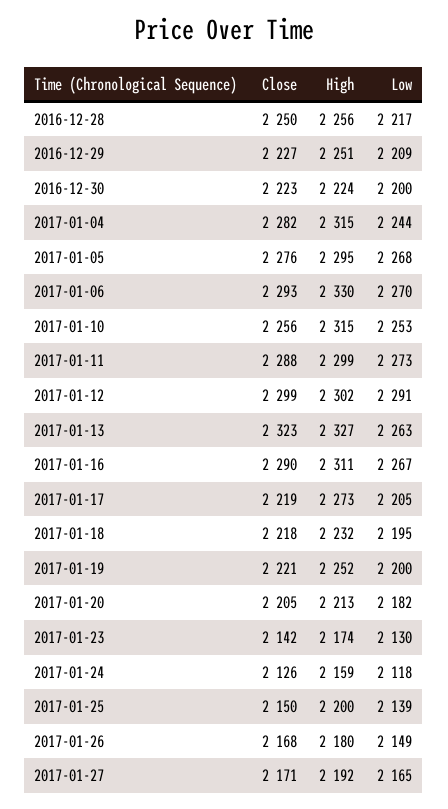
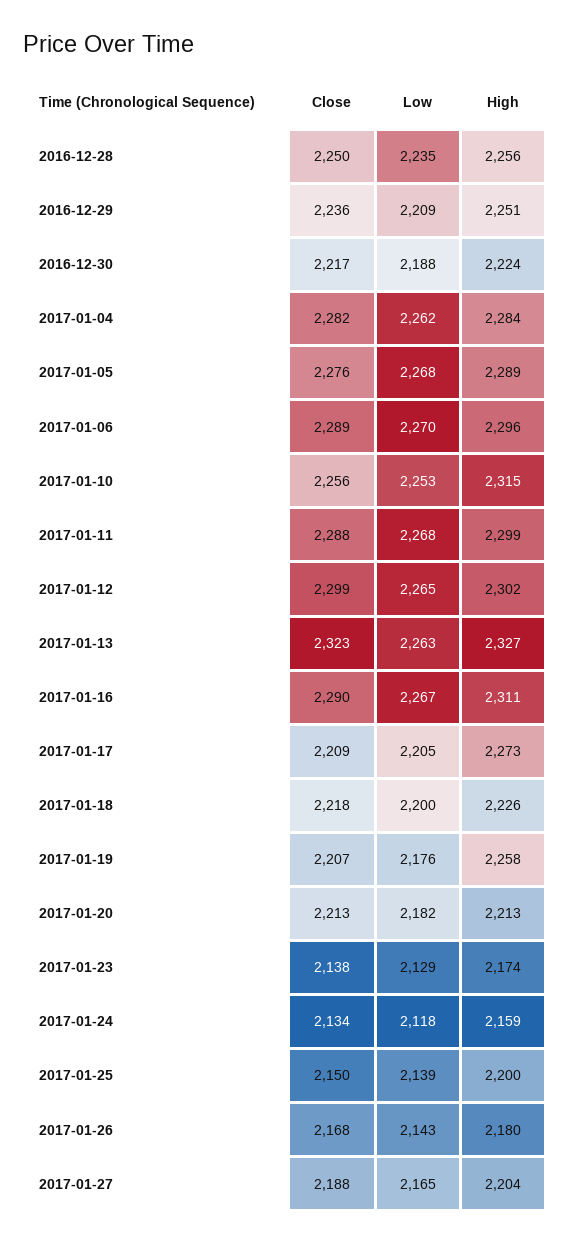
Low, 2016-12-28: 2217 -> 2235
Close, 2016-12-29: 2227 -> 2236
Close, 2016-12-30: 2223 -> 2217
Low, 2016-12-30: 2200 -> 2188
High, 2017-01-04: 2315 -> 2284
Low, 2017-01-04: 2244 -> 2262
High, 2017-01-05: 2295 -> 2289
Close, 2017-01-06: 2293 -> 2289
High, 2017-01-06: 2330 -> 2296
Low, 2017-01-11: 2273 -> 2268
Low, 2017-01-12: 2291 -> 2265
Close, 2017-01-17: 2219 -> 2209
High, 2017-01-18: 2232 -> 2226
Low, 2017-01-18: 2195 -> 2200
Close, 2017-01-19: 2221 -> 2207
High, 2017-01-19: 2252 -> 2258
Low, 2017-01-19: 2200 -> 2176
Close, 2017-01-20: 2205 -> 2213
Close, 2017-01-23: 2142 -> 2138
Low, 2017-01-23: 2130 -> 2129
Close, 2017-01-24: 2126 -> 2134
Low, 2017-01-26: 2149 -> 2143
Close, 2017-01-27: 2171 -> 2188
High, 2017-01-27: 2192 -> 2204

